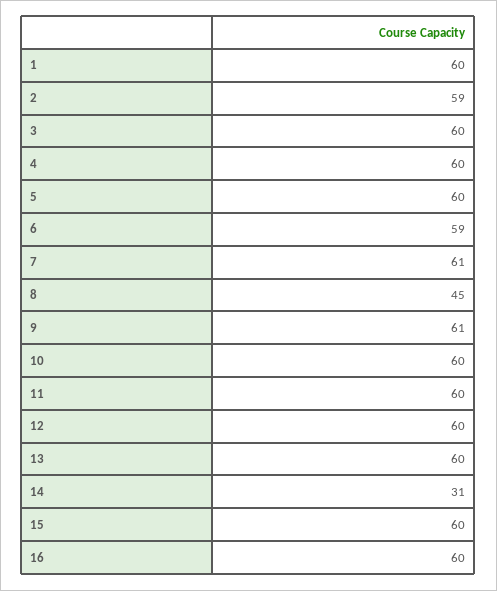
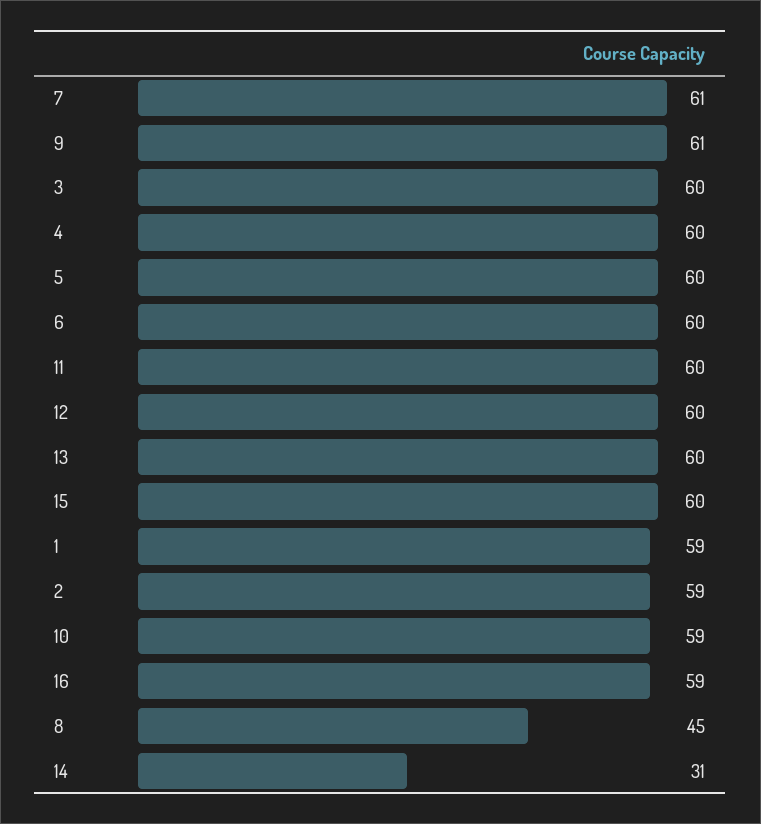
1: 60 -> 59
6: 59 -> 60
10: 60 -> 59
16: 60 -> 59

